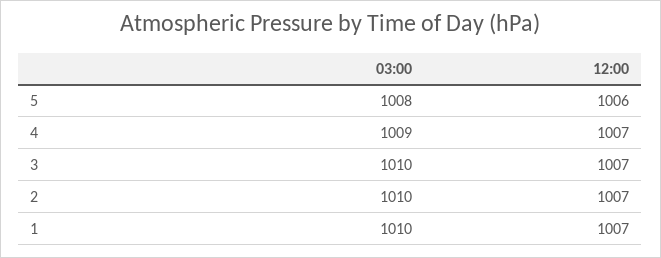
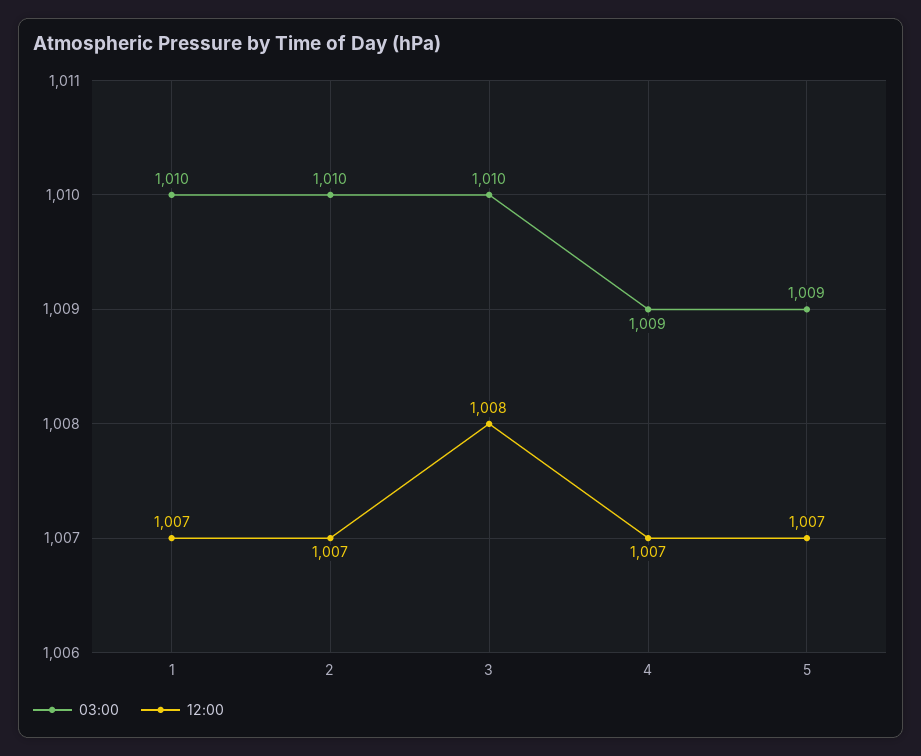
03:00, 5: 1008 -> 1009
12:00, 5: 1006 -> 1007
12:00, 3: 1007 -> 1008

